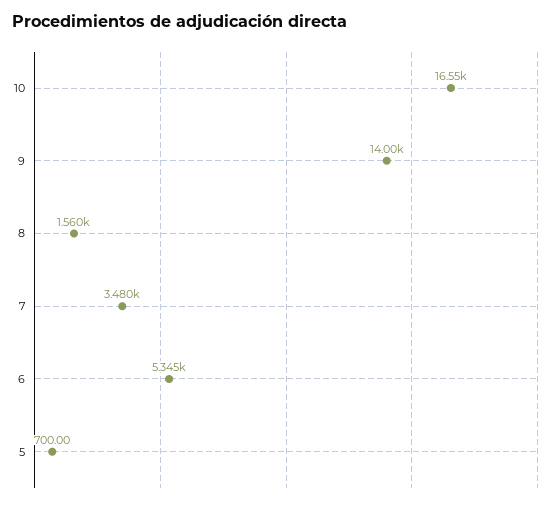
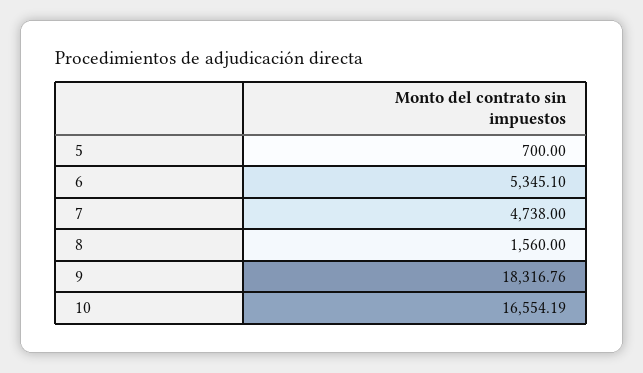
9: 14000 -> 18316.76
7: 3480 -> 4738

